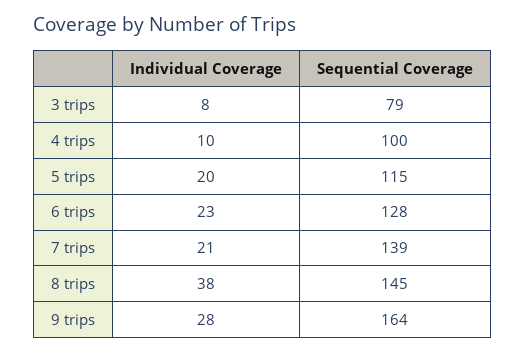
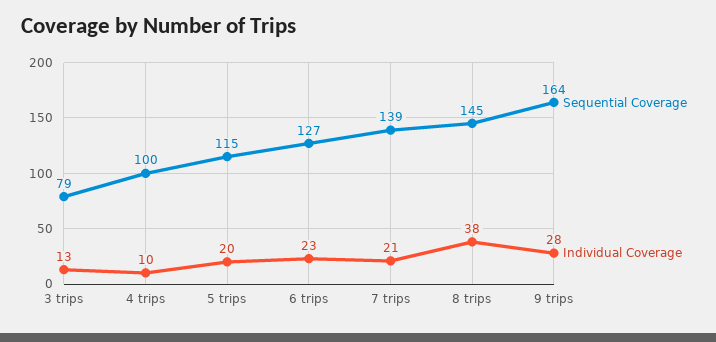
Individual Coverage, 3 trips: 8 -> 13
Sequential Coverage, 6 trips: 128 -> 127

